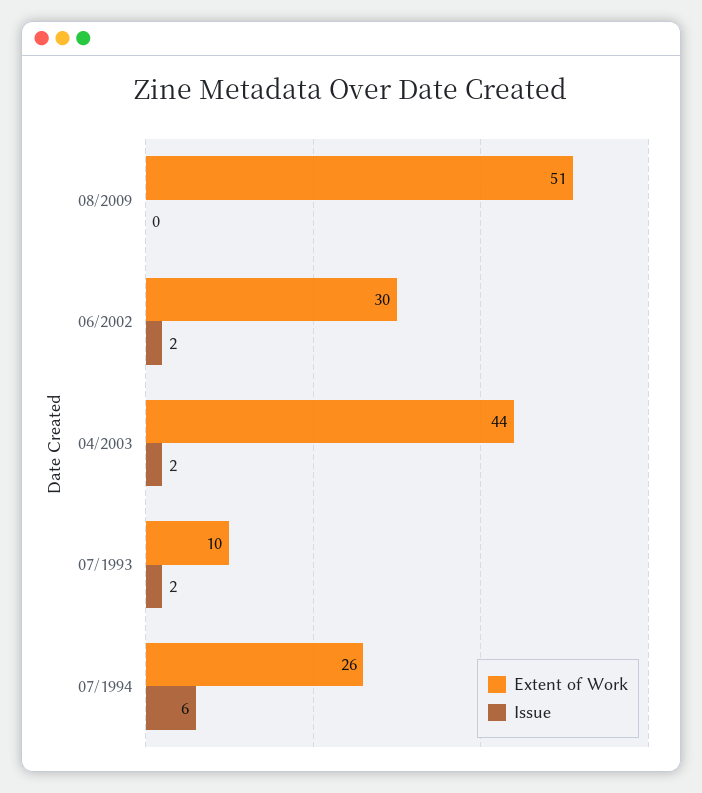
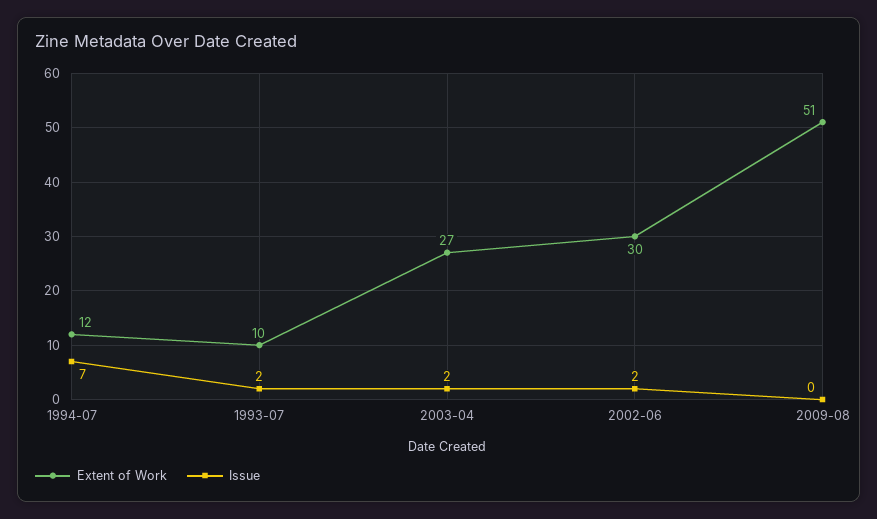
Extent of Work, 04/2003: 44 -> 27
Extent of Work, 07/1994: 26 -> 12
Issue, 07/1994: 6 -> 7

